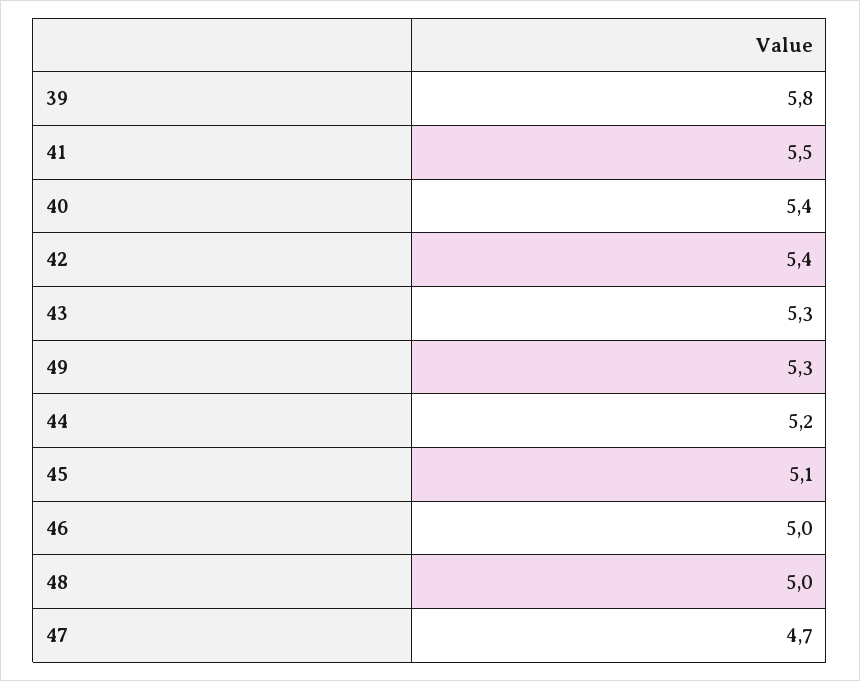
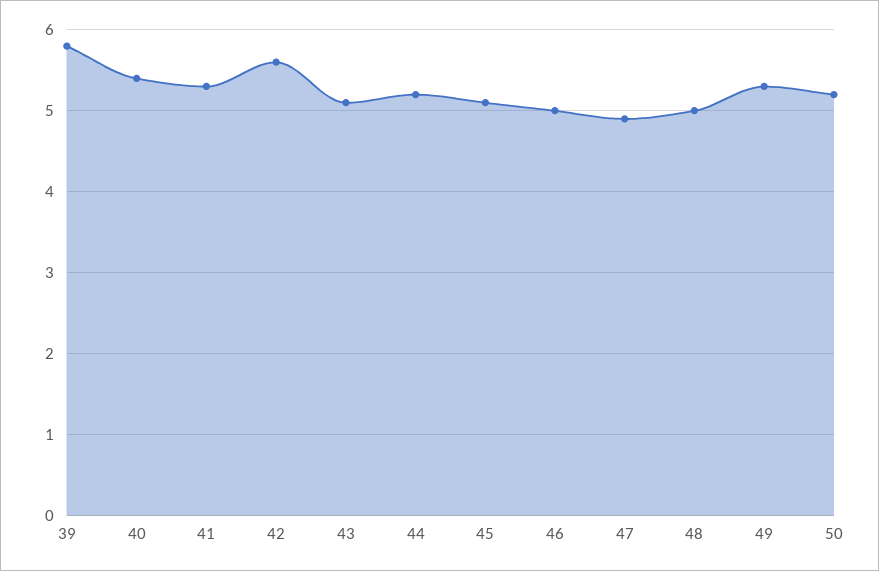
41: 5.5 -> 5.3
42: 5.4 -> 5.6
43: 5.3 -> 5.1
47: 4.7 -> 4.9
50: none -> 5.2

